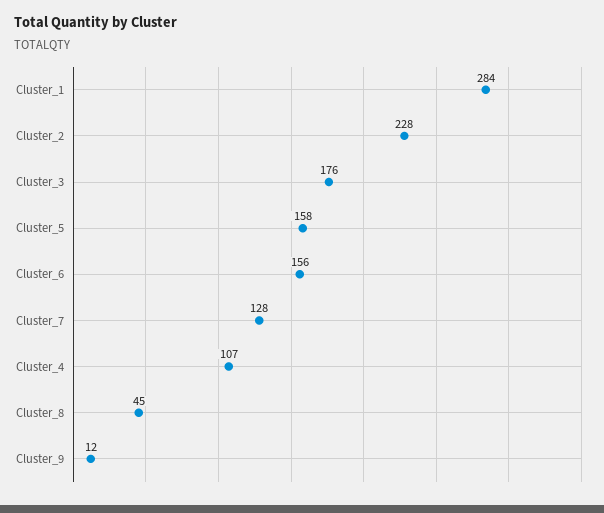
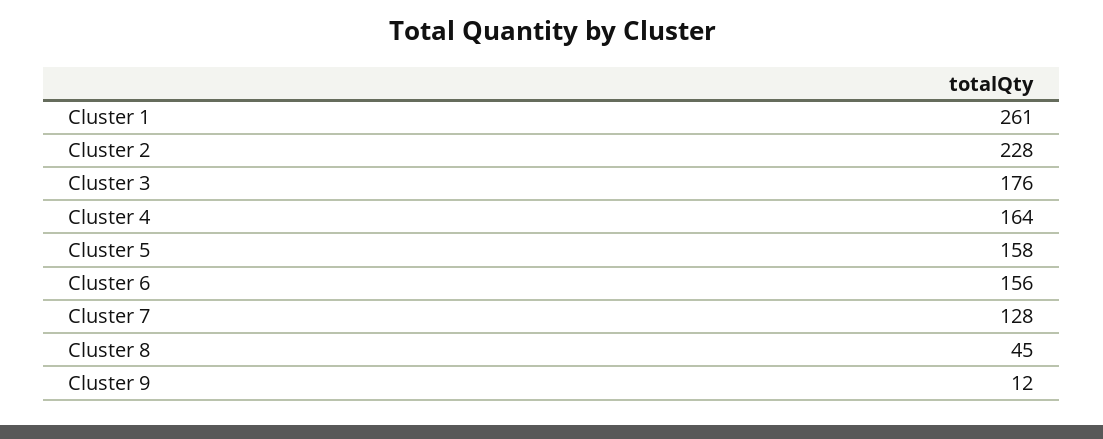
Cluster_1: 284 -> 261
Cluster_4: 107 -> 164

